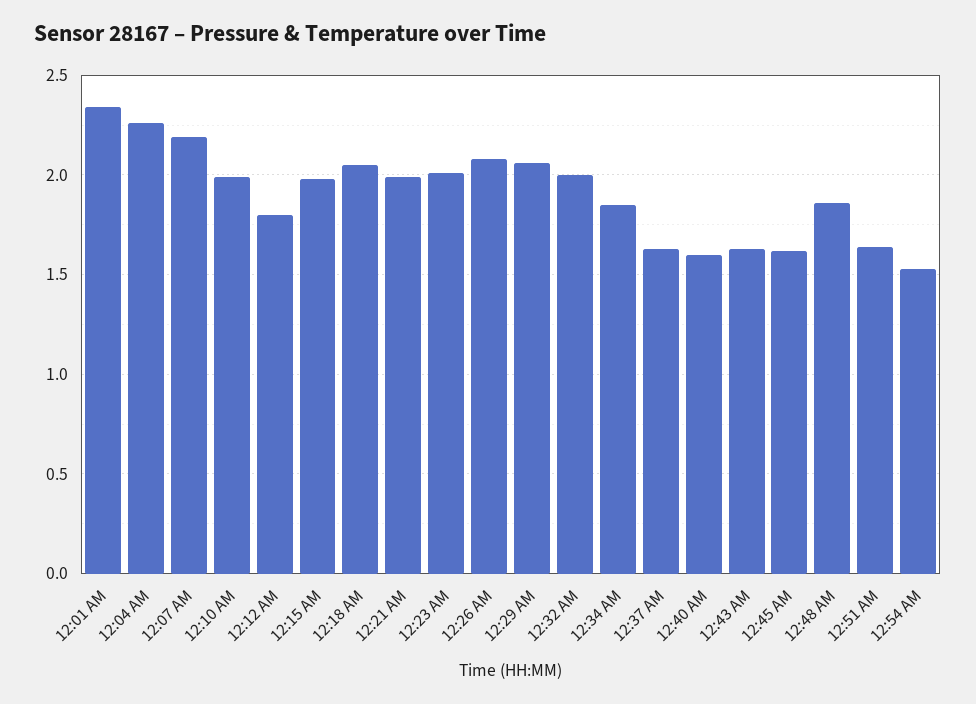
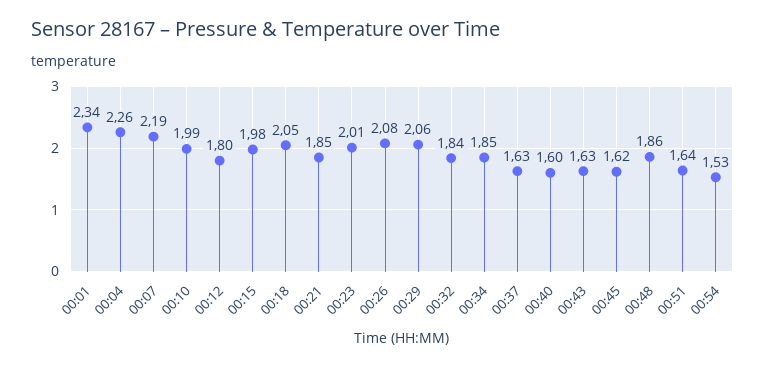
12:21 AM: 2 -> 1.85
12:32 AM: 2 -> 1.84

